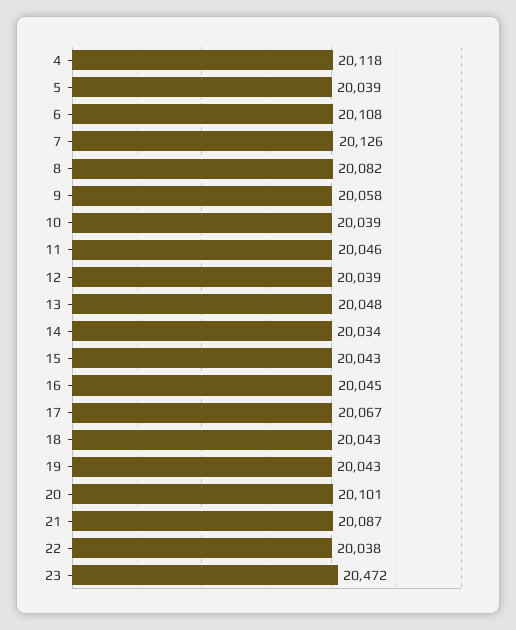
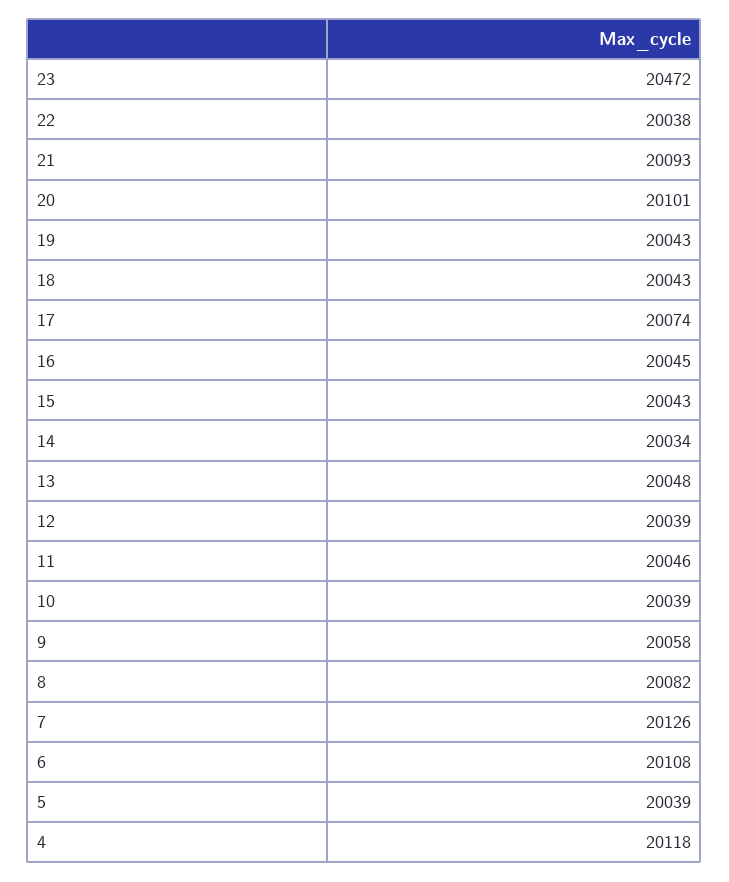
17: 20067 -> 20074
21: 20087 -> 20093

